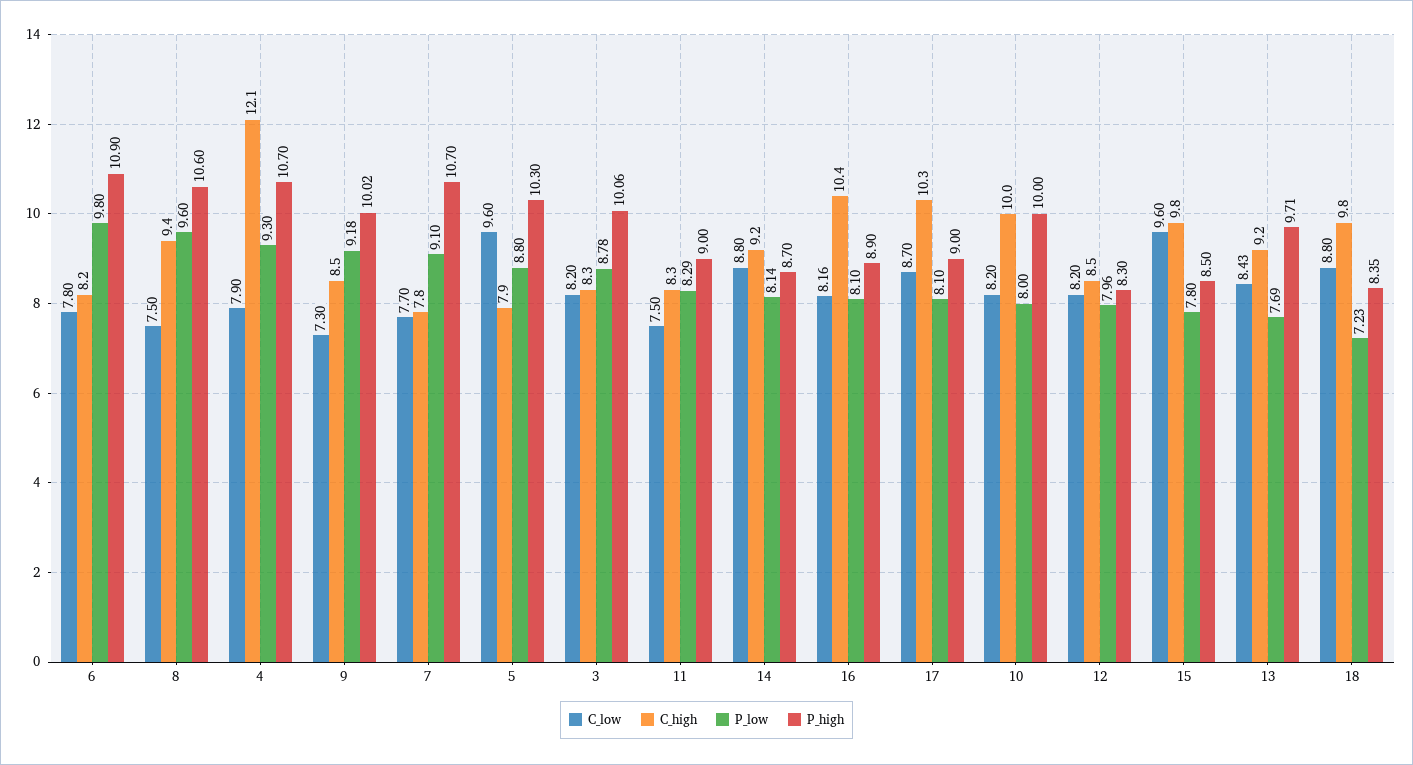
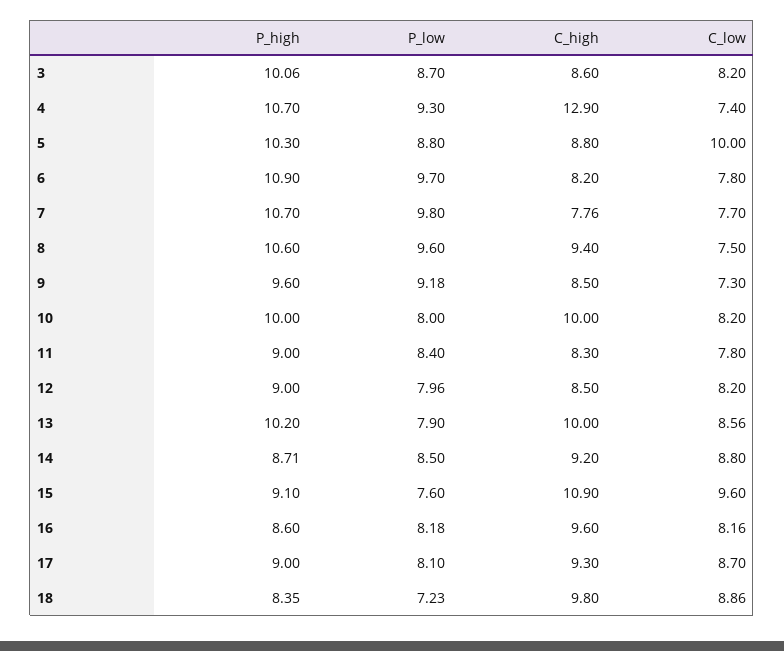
P_low, 6: 9.8 -> 9.7
C_low, 4: 7.9 -> 7.4
C_high, 4: 12.1 -> 12.9
P_high, 9: 10.02 -> 9.6
P_low, 7: 9.1 -> 9.8
C_low, 5: 9.6 -> 10
C_high, 5: 7.9 -> 8.8
C_high, 3: 8.3 -> 8.6
P_low, 3: 8.78 -> 8.7
C_low, 11: 7.5 -> 7.8
P_low, 11: 8.29 -> 8.4
P_low, 14: 8.14 -> 8.5
P_high, 14: 8.7 -> 8.71
C_high, 16: 10.4 -> 9.6
P_low, 16: 8.1 -> 8.18
P_high, 16: 8.9 -> 8.6
C_high, 17: 10.3 -> 9.3
P_high, 12: 8.3 -> 9
C_high, 15: 9.8 -> 10.9
P_low, 15: 7.8 -> 7.6
P_high, 15: 8.5 -> 9.1
C_low, 13: 8.43 -> 8.56
C_high, 13: 9.2 -> 10
P_low, 13: 7.69 -> 7.9
P_high, 13: 9.71 -> 10.2
C_low, 18: 8.8 -> 8.86

